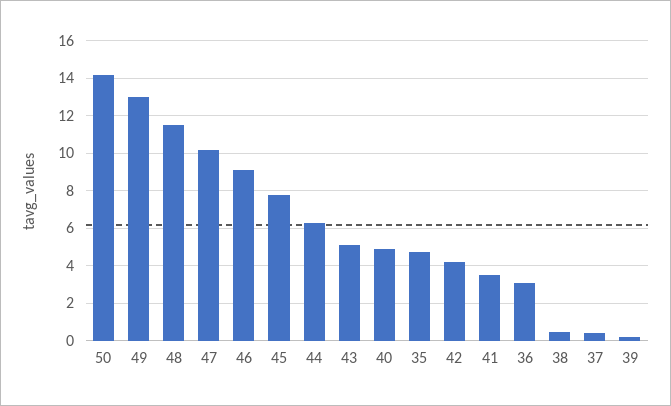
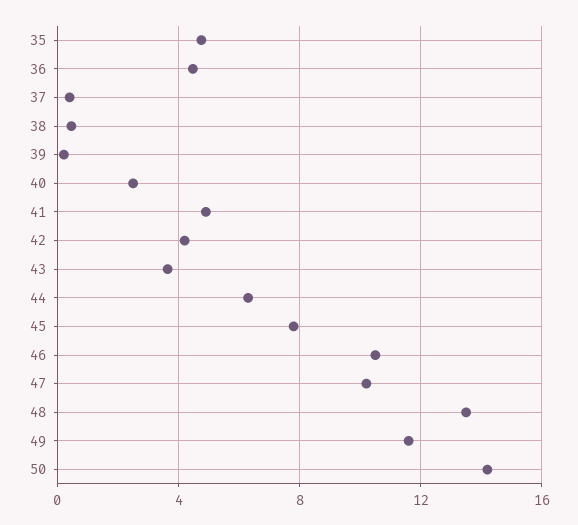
49: 13 -> 11.5
48: 11.5 -> 13.5
46: 9 -> 10.5
43: 5 -> 3.5
40: 5 -> 2.5
41: 3.5 -> 5
36: 3 -> 4.5

